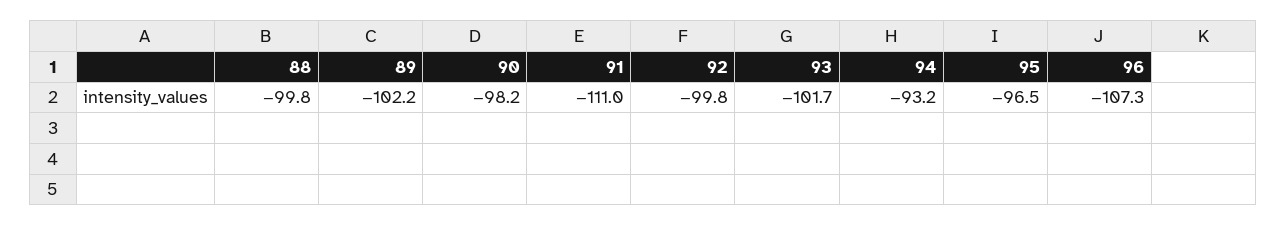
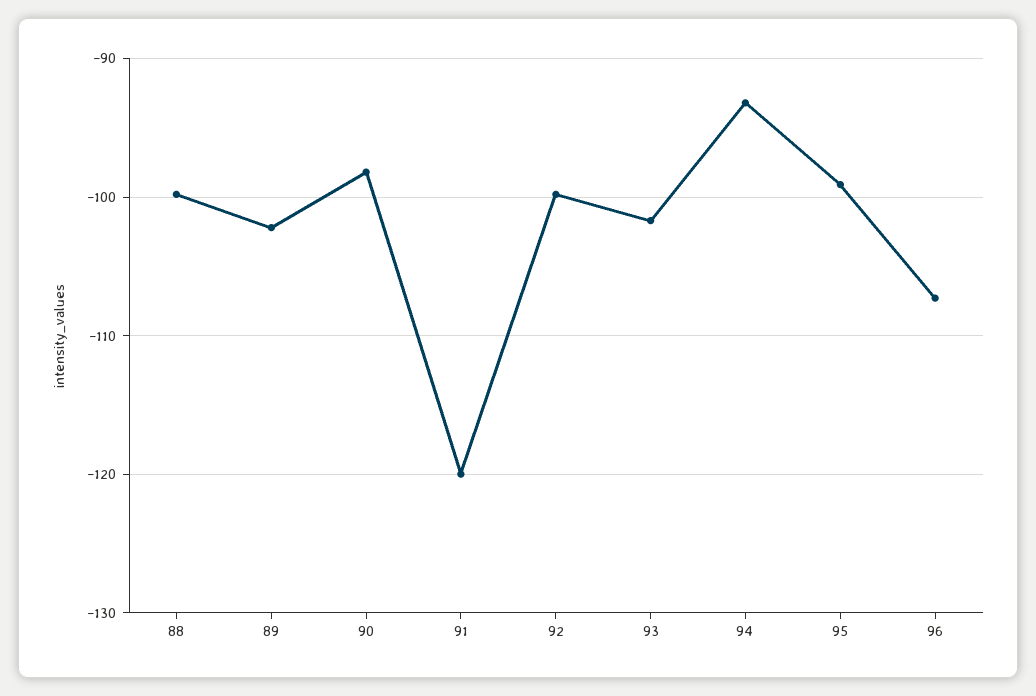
91: -111 -> -120
95: -96.5 -> -99

